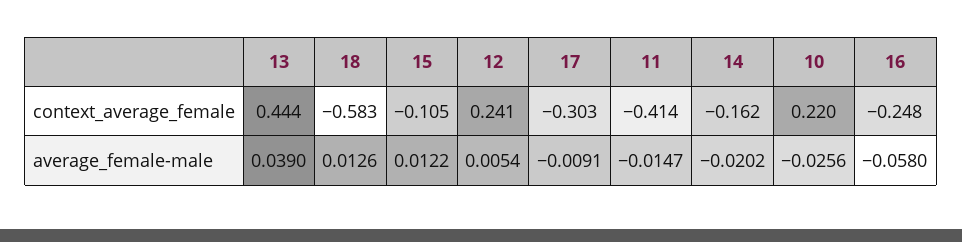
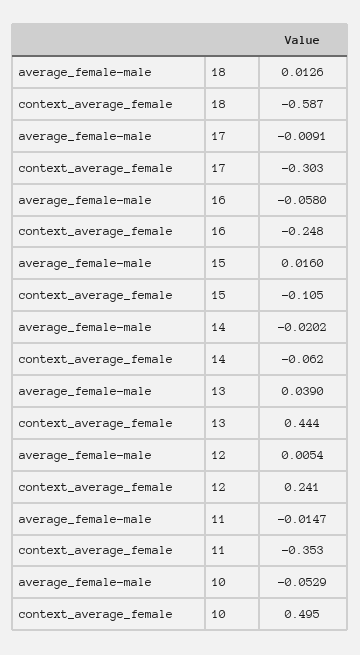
18, context_average_female: -0.583 -> -0.587
11, context_average_female: -0.414 -> -0.353
14, context_average_female: -0.162 -> -0.062
10, context_average_female: 0.22 -> 0.495
15, average_female-male: 0.0122 -> 0.016
10, average_female-male: -0.0256 -> -0.0529

